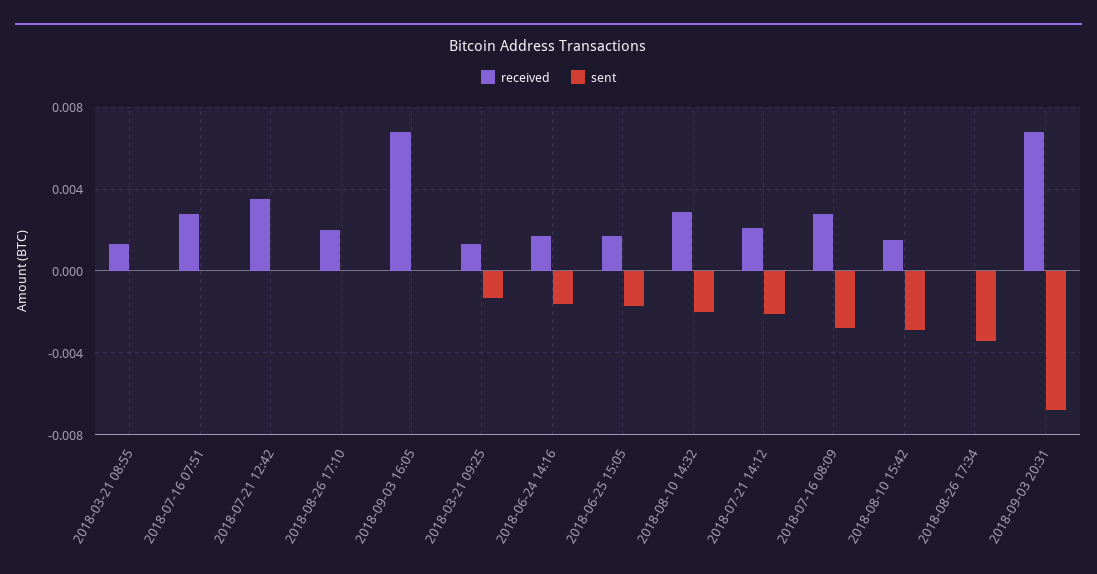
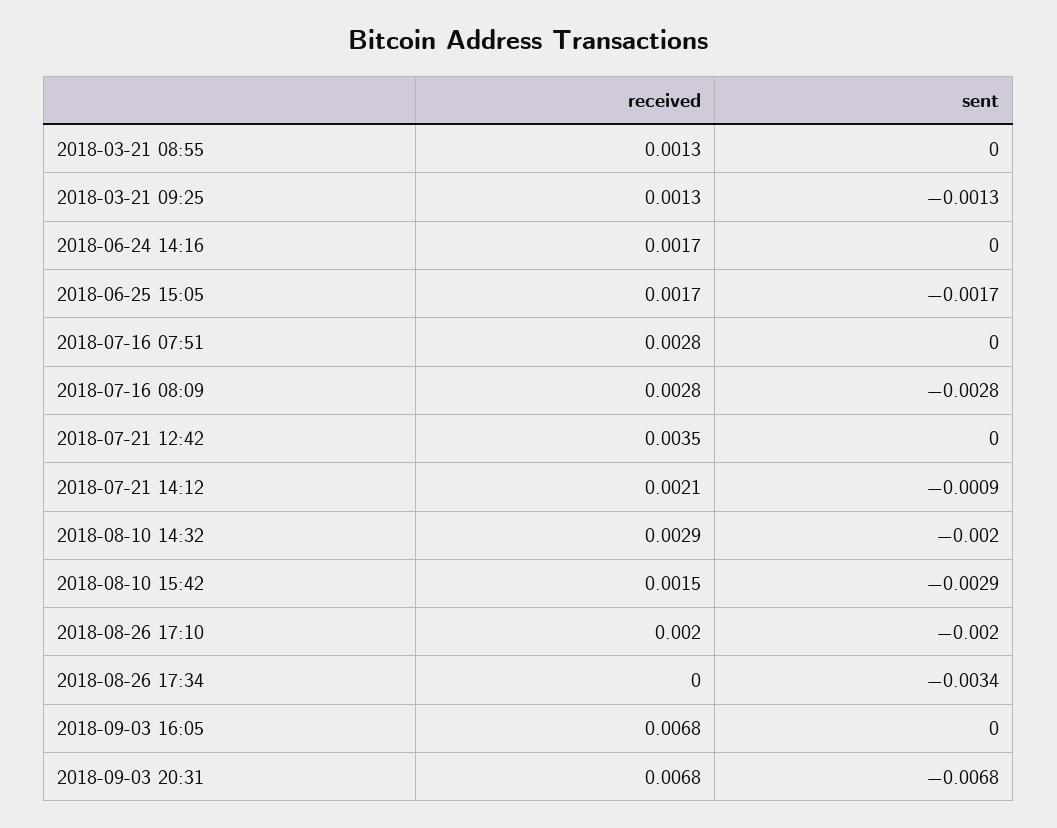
sent, 2018-08-26 17:10: 0 -> -0.002
sent, 2018-06-24 14:16: -0.0015 -> 0
sent, 2018-07-21 14:12: -0.002 -> -0.0009

